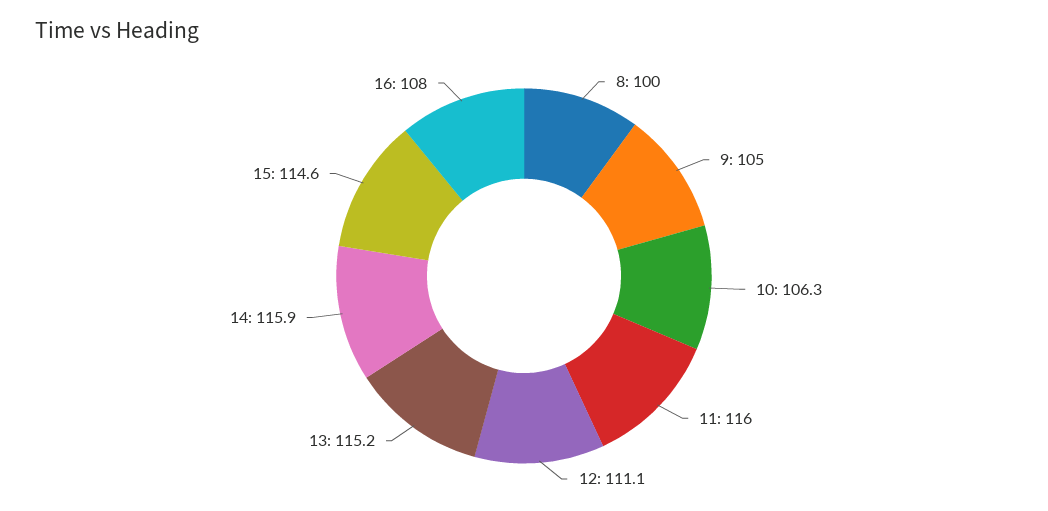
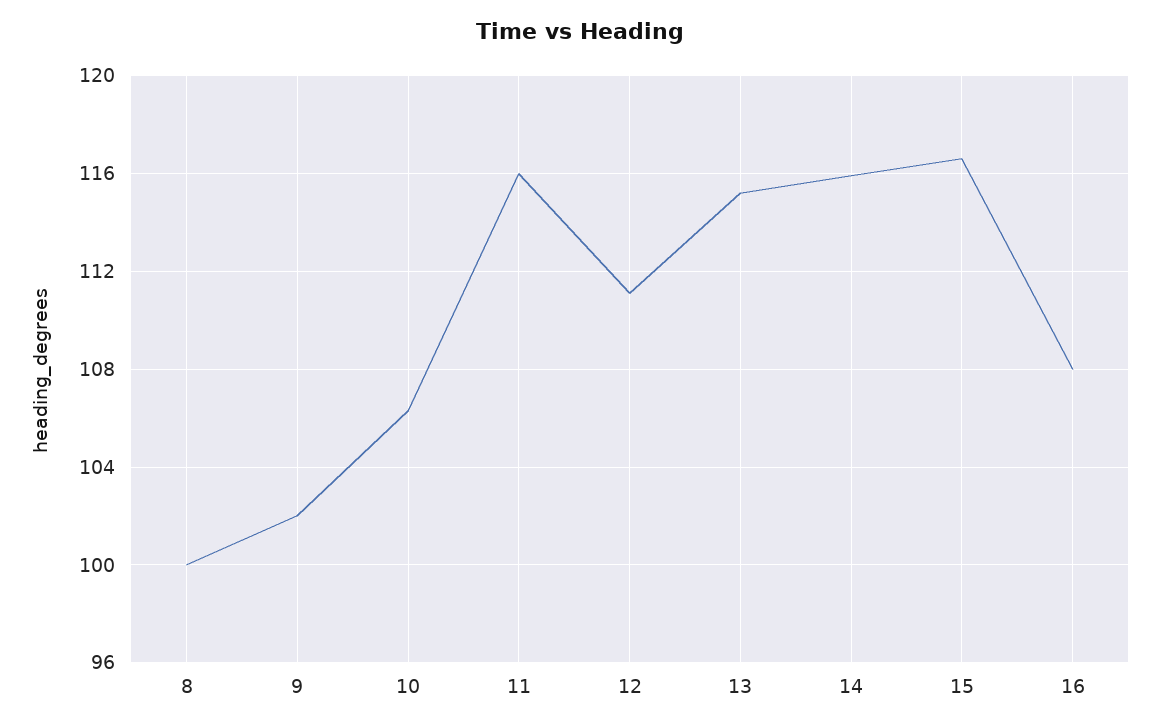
9: 105 -> 102
15: 114.6 -> 116.5

